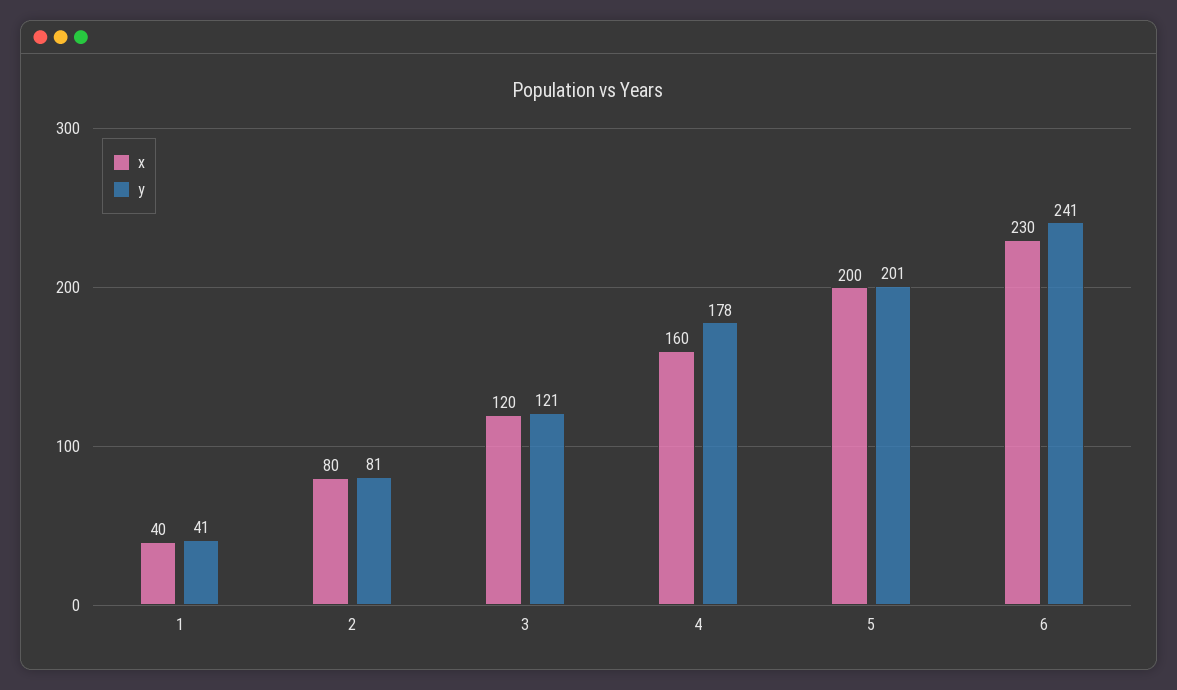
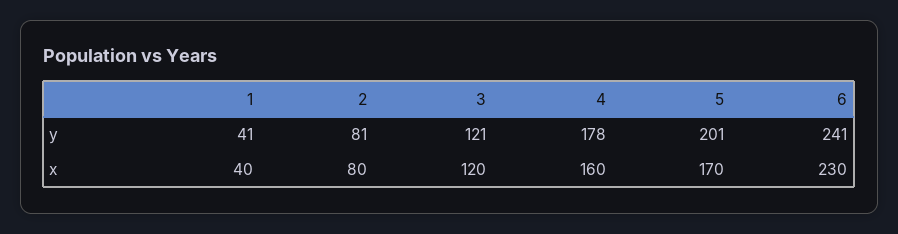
x, 5: 200 -> 170

